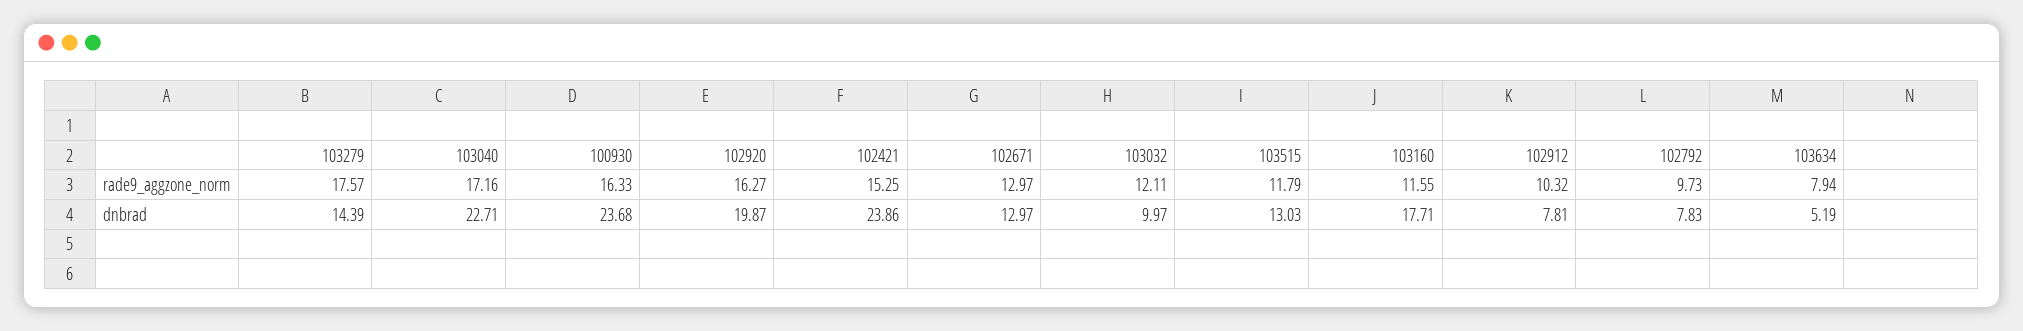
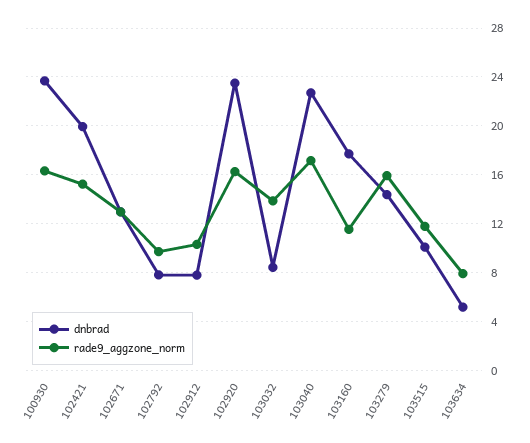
rade9_aggzone_norm, 103279: 17.57 -> 16
rade9_aggzone_norm, 103032: 12.11 -> 14
dnbrad, 102920: 19.87 -> 23.5
dnbrad, 102421: 23.86 -> 20
dnbrad, 103032: 9.97 -> 8.5
dnbrad, 103515: 13.03 -> 10

